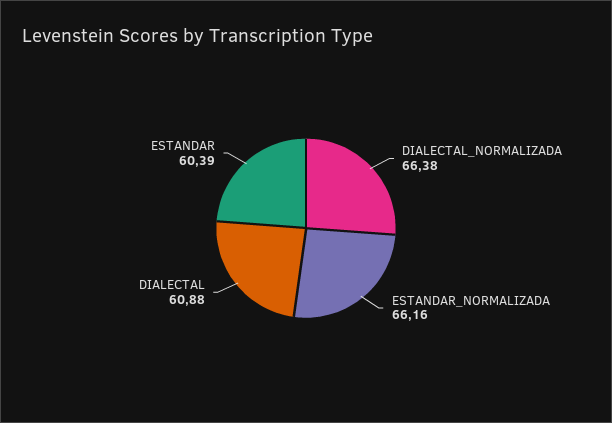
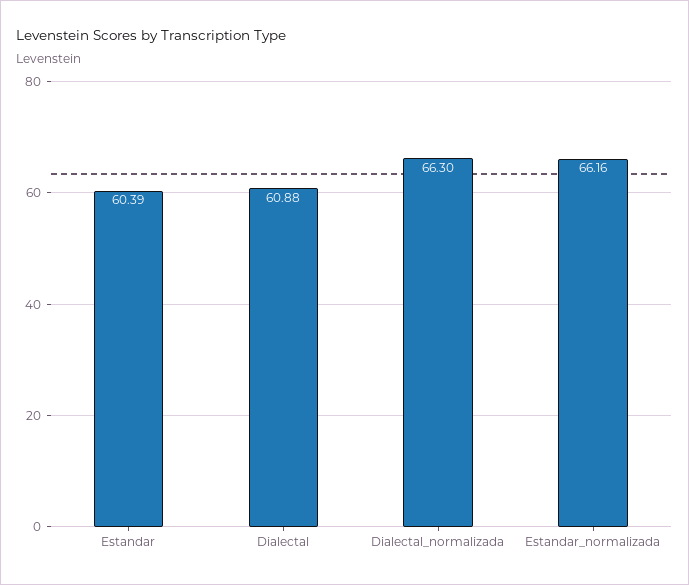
DIALECTAL_NORMALIZADA: 66.38 -> 66.3

